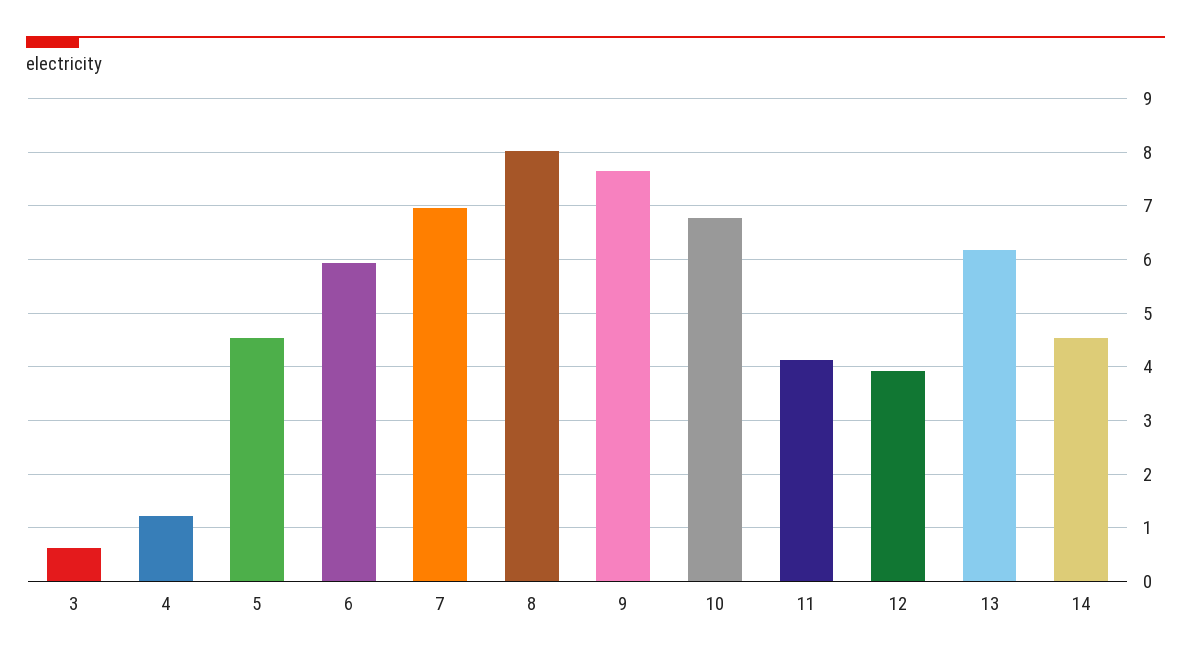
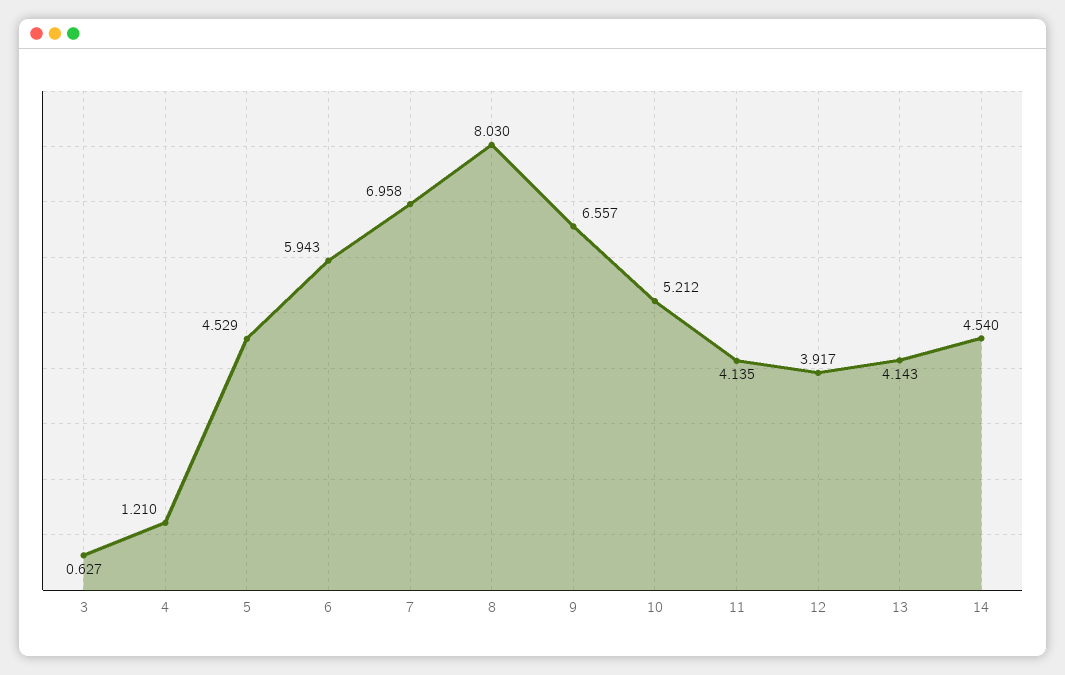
9: 7.6 -> 6.557
10: 6.8 -> 5.212
13: 6.2 -> 4.143

